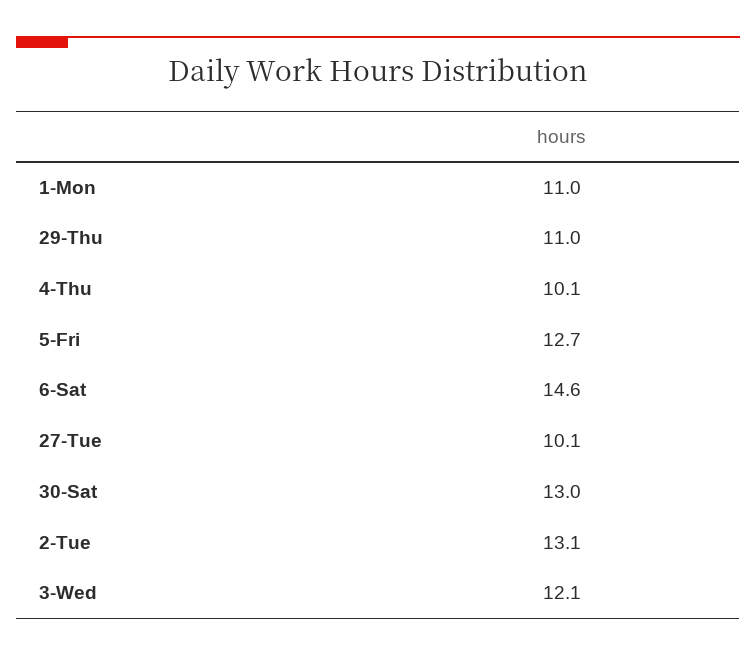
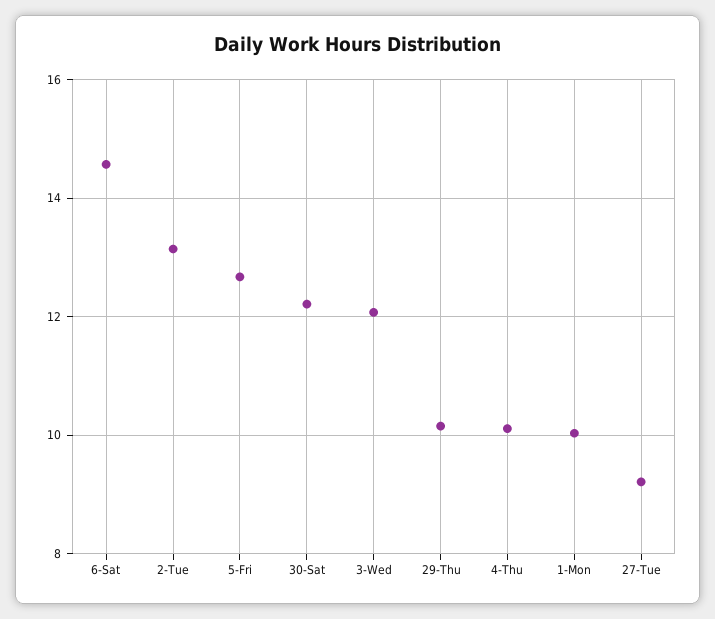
1-Mon: 11 -> 10
29-Thu: 11 -> 10.2
27-Tue: 10.1 -> 9.2
30-Sat: 13 -> 12.2

